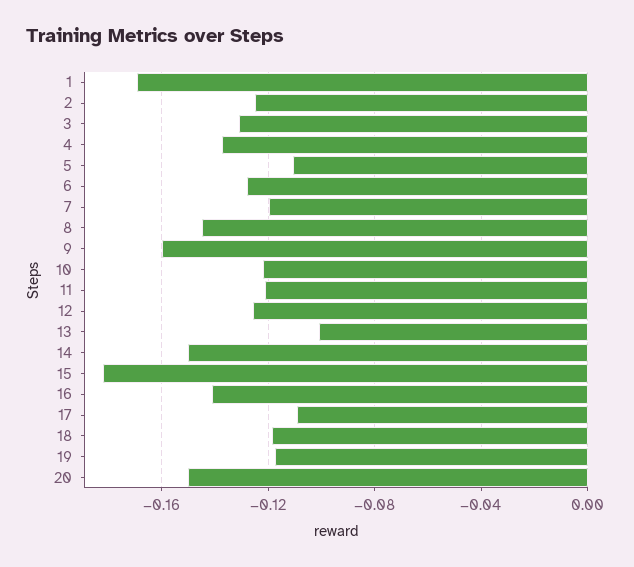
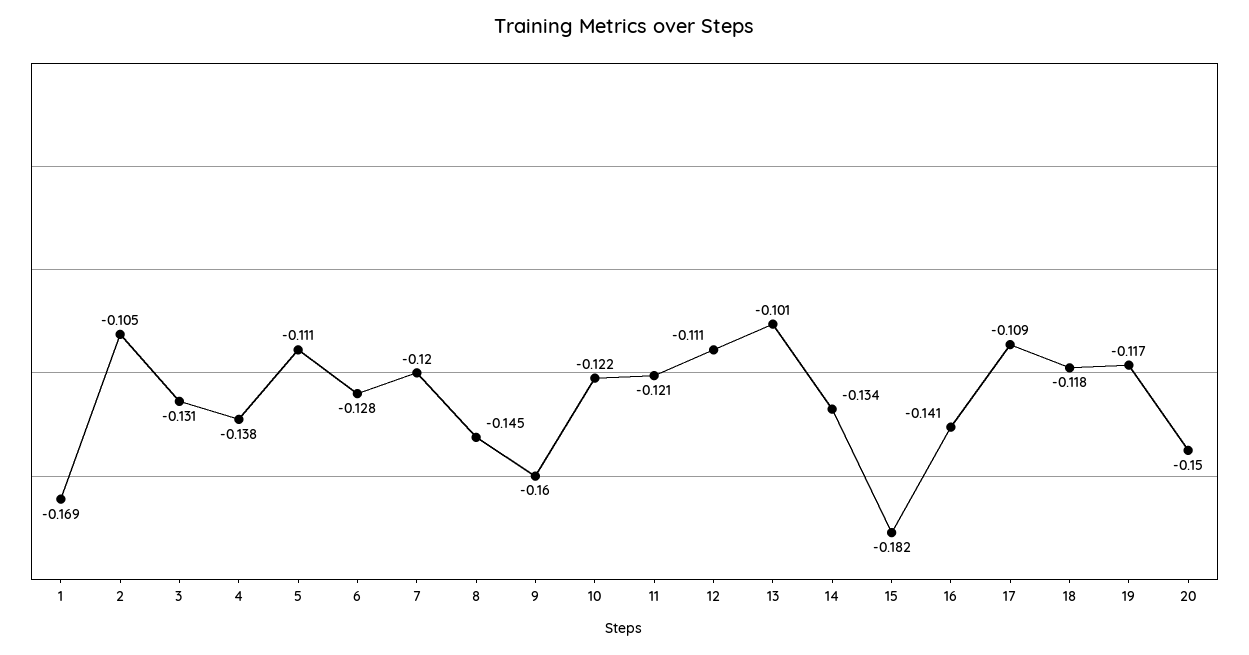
2: -0.125 -> -0.105
12: -0.125 -> -0.111
14: -0.15 -> -0.134

